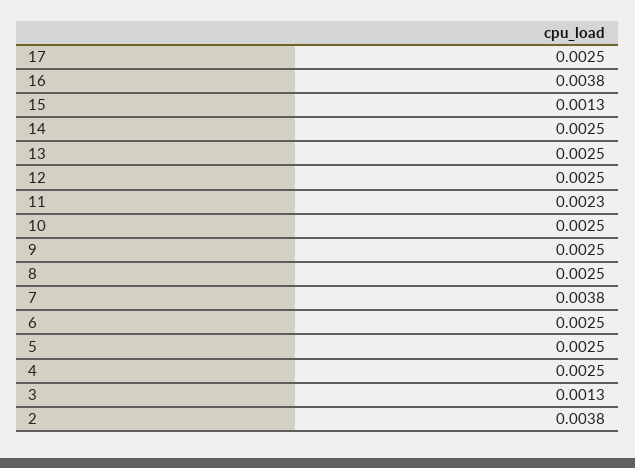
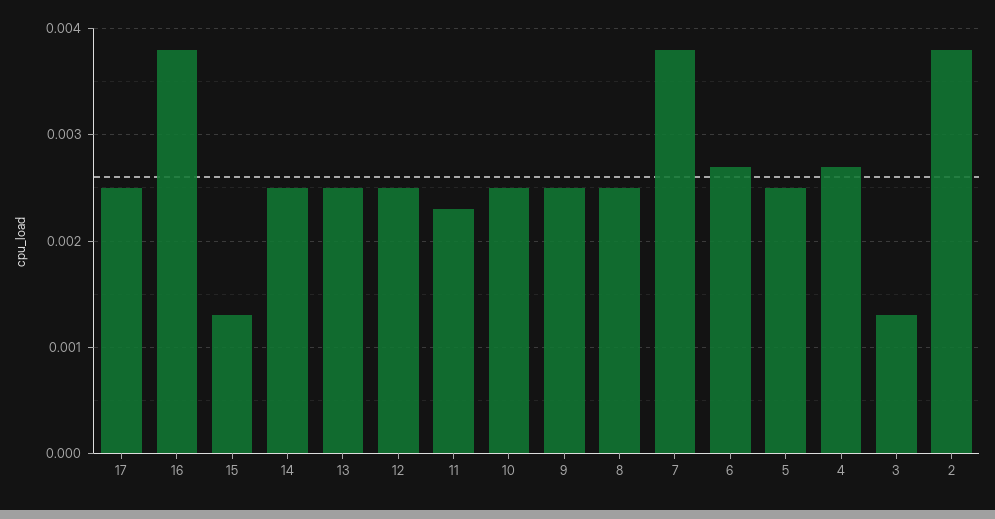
6: 0.0025 -> 0.0027
4: 0.0025 -> 0.0027

